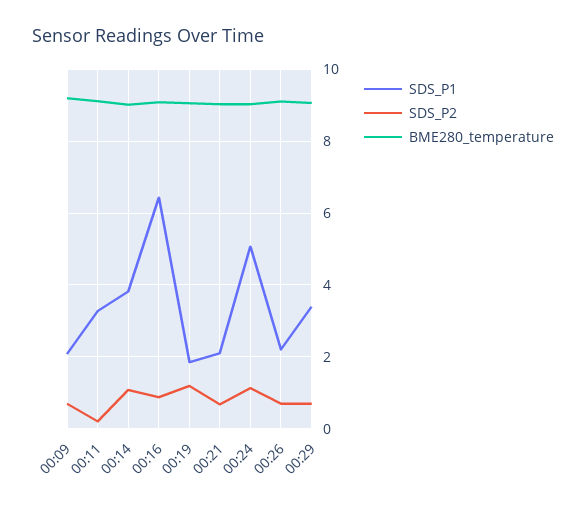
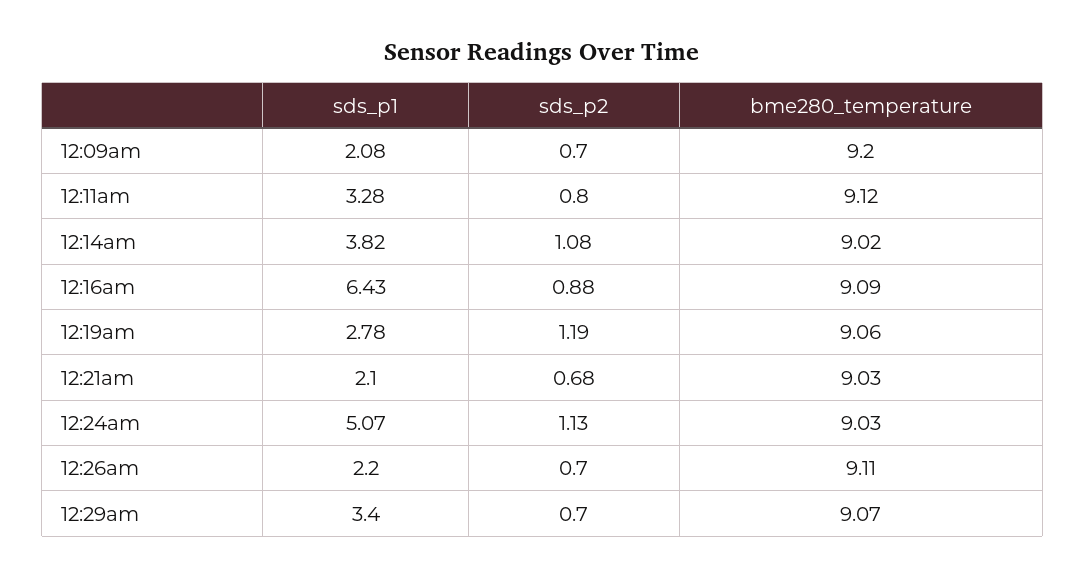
SDS_P2, 00:11: 0.2 -> 0.8
SDS_P1, 00:19: 1.8 -> 2.78

